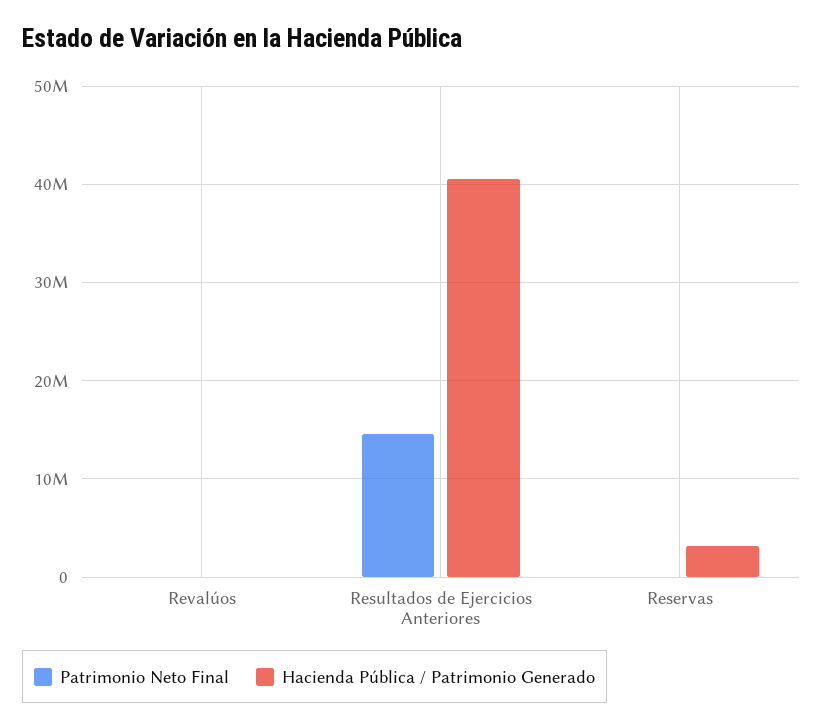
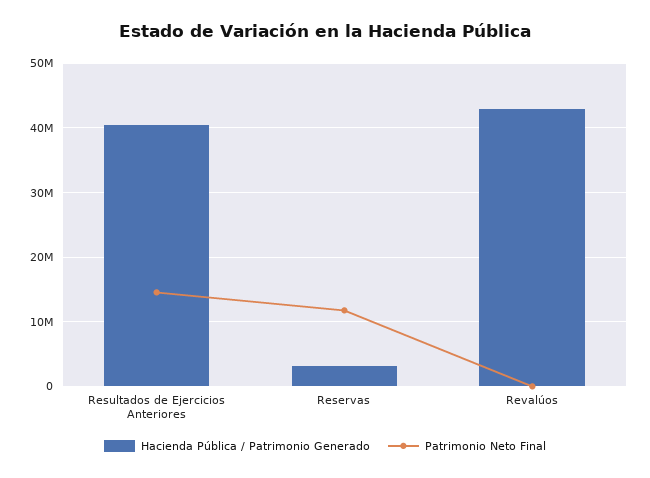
Hacienda Pública / Patrimonio Generado, Revalúos: 0 -> 43000000
Patrimonio Neto Final, Reservas: 0 -> 12000000

